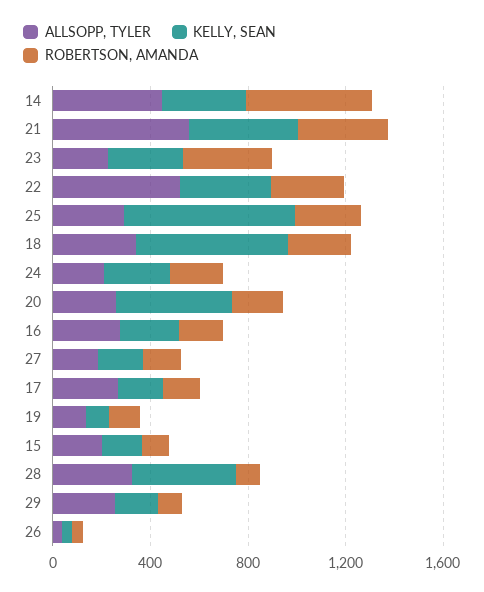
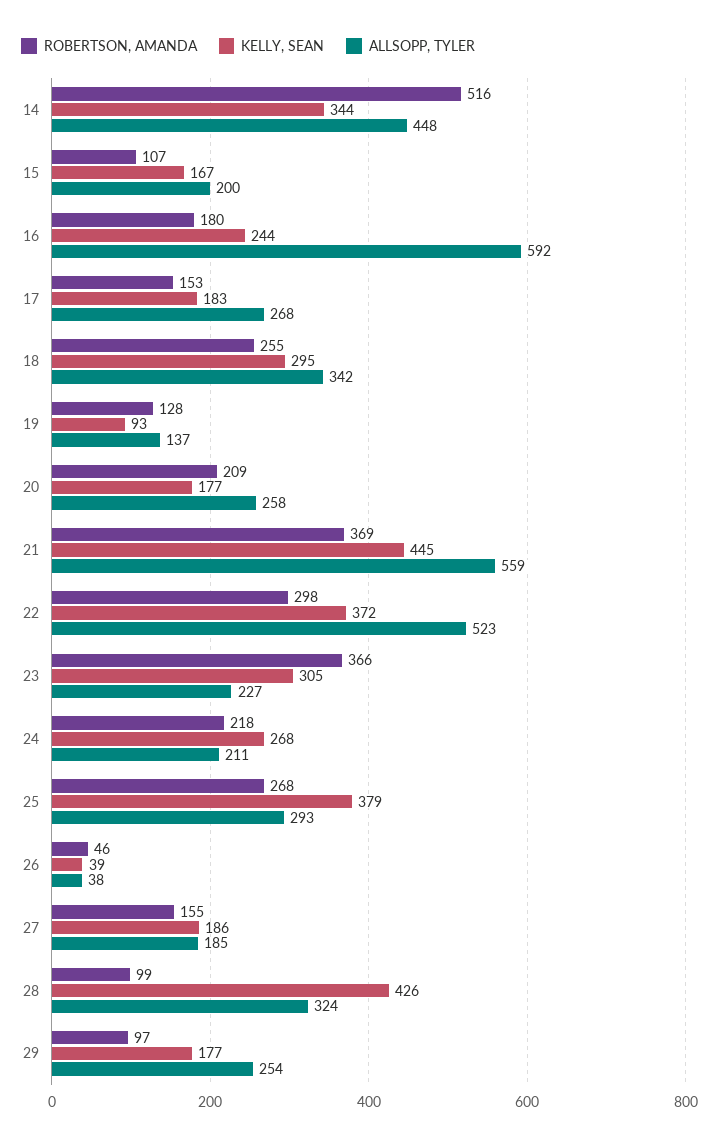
KELLY, SEAN, 25: 700 -> 379
KELLY, SEAN, 18: 600 -> 295
KELLY, SEAN, 20: 500 -> 177
ALLSOPP, TYLER, 16: 300 -> 592

